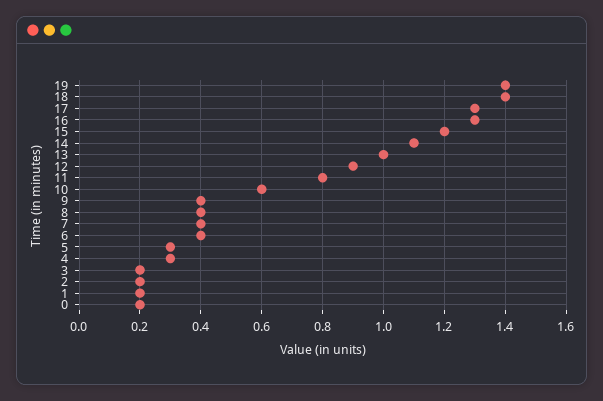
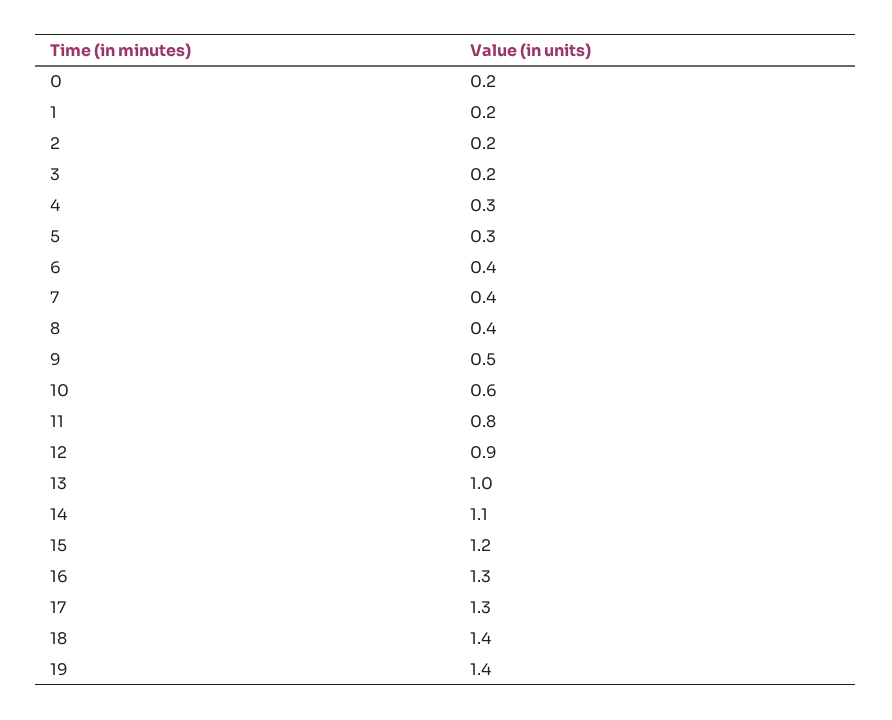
9: 0.4 -> 0.5

